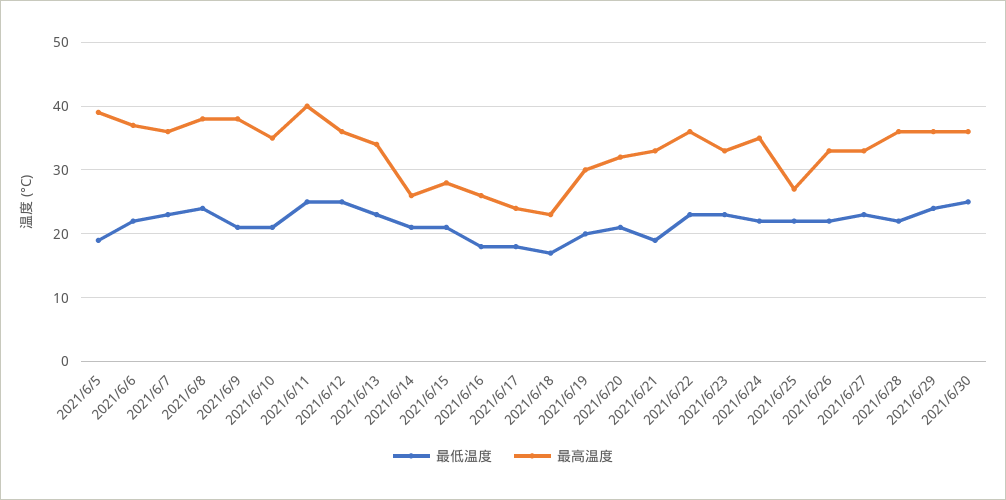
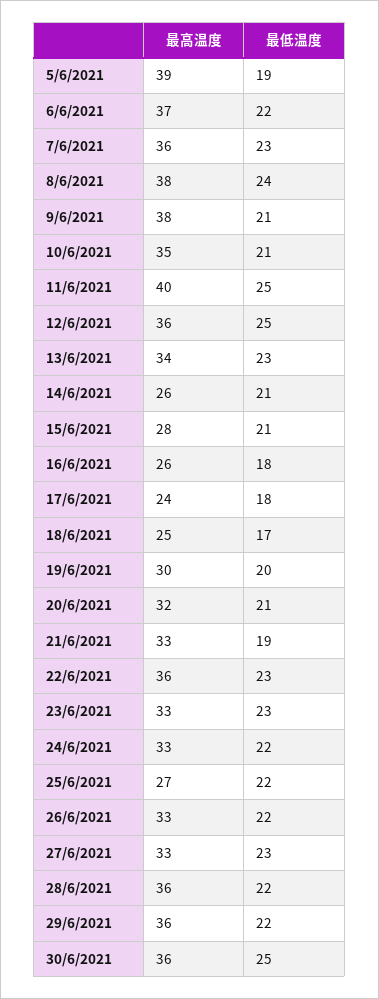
最高温度, 2021/6/18: 23 -> 25
最高温度, 2021/6/24: 35 -> 33
最低温度, 2021/6/29: 24 -> 22

